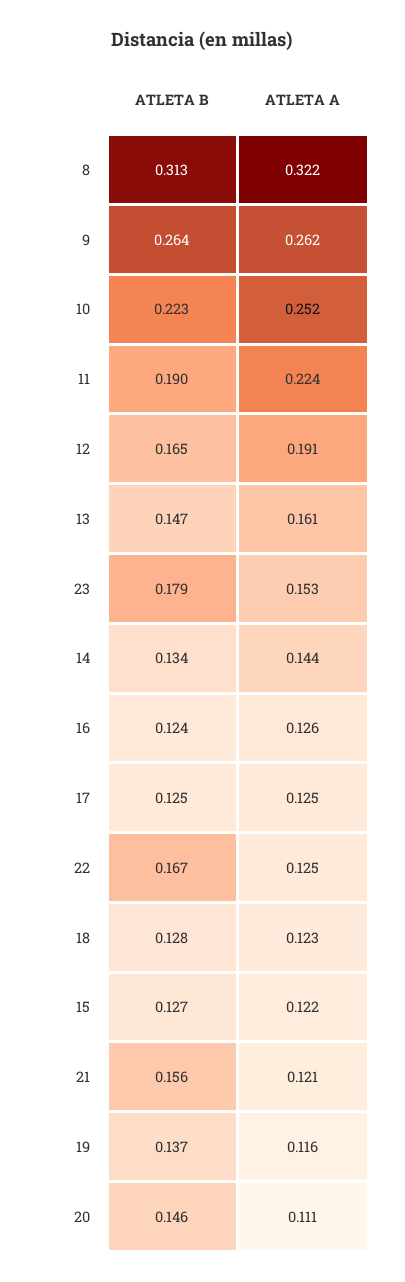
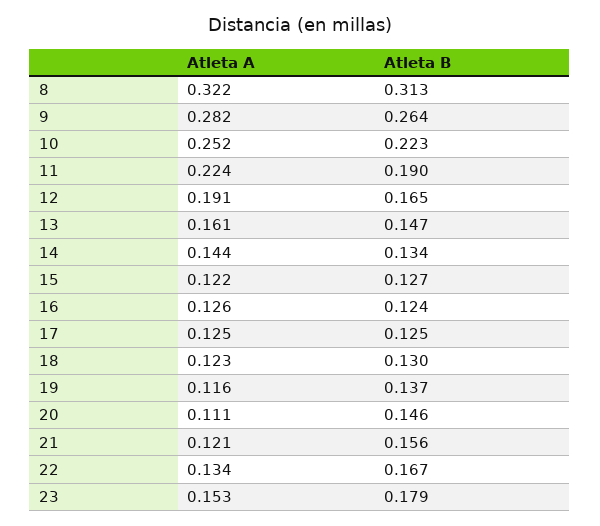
ATLETA A, 9: 0.262 -> 0.282
ATLETA A, 22: 0.125 -> 0.134
ATLETA B, 18: 0.128 -> 0.13

